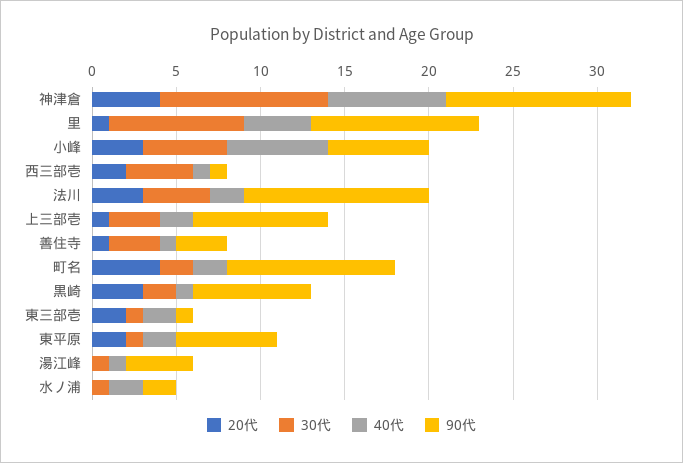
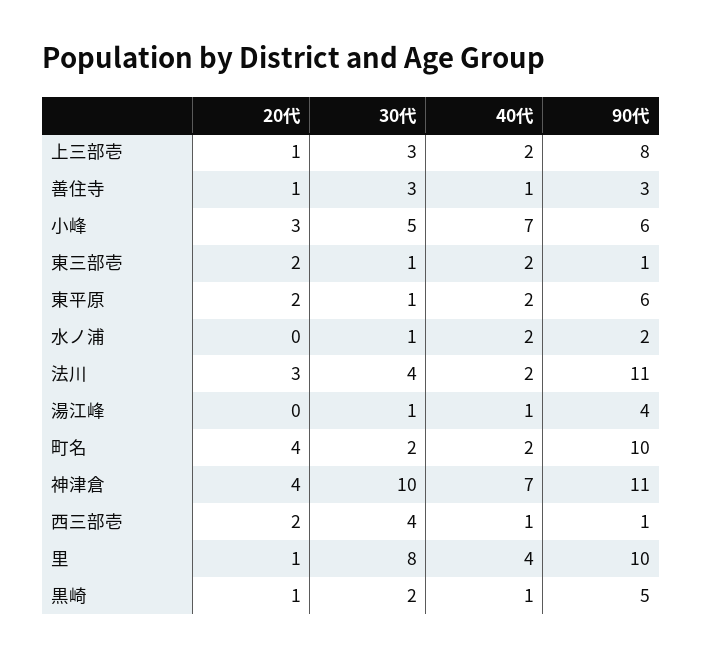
40代, 小峰: 6 -> 7
20代, 黒崎: 3 -> 1
90代, 黒崎: 7 -> 5

